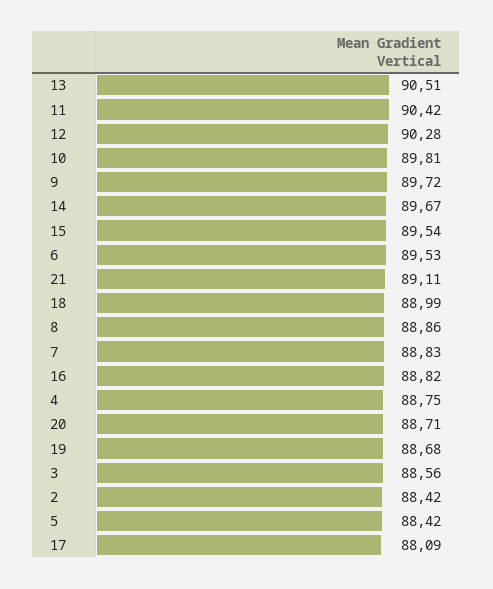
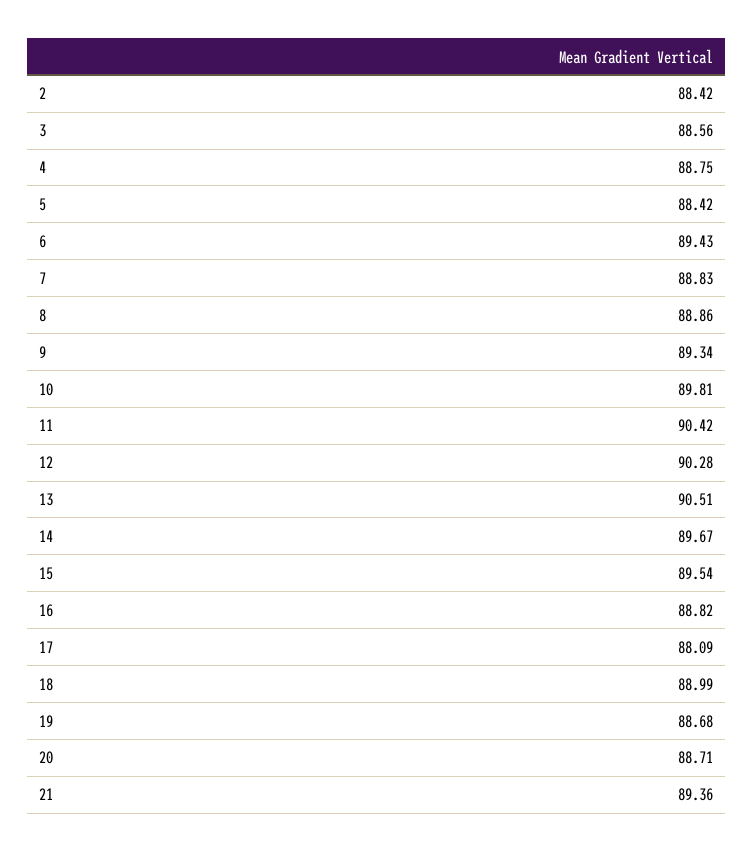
9: 89.72 -> 89.34
6: 89.53 -> 89.43
21: 89.11 -> 89.36

